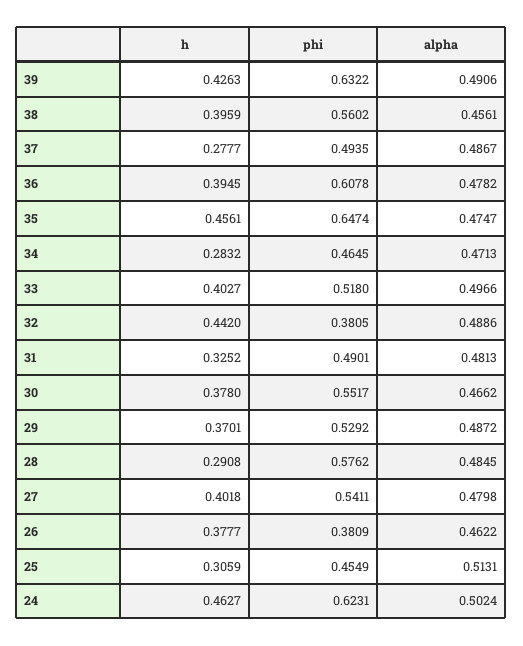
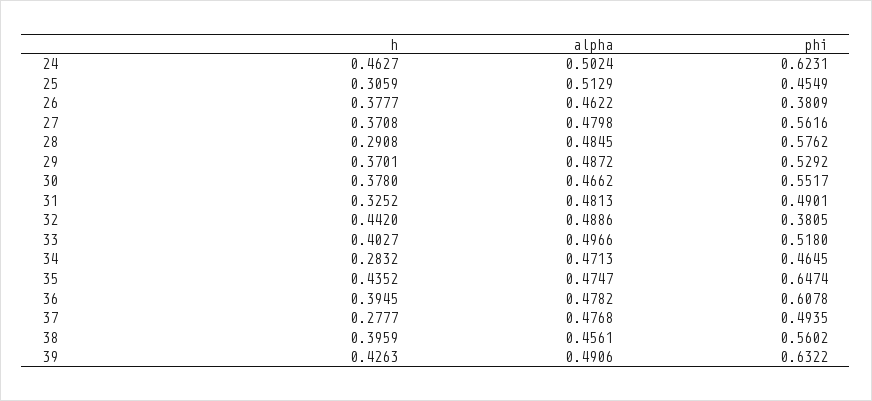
alpha, 37: 0.4867 -> 0.4768
h, 35: 0.4561 -> 0.4352
h, 27: 0.4018 -> 0.3708
phi, 27: 0.5411 -> 0.5616
alpha, 25: 0.5131 -> 0.5129

